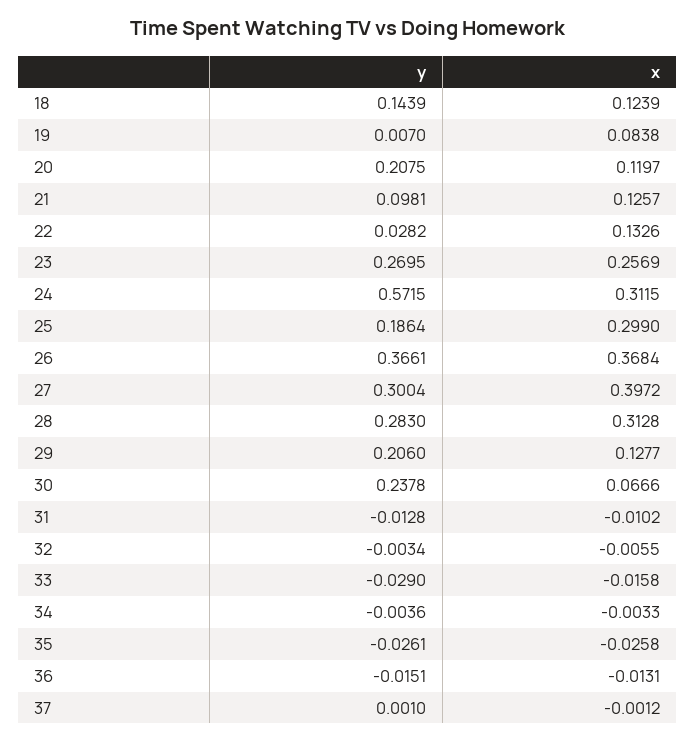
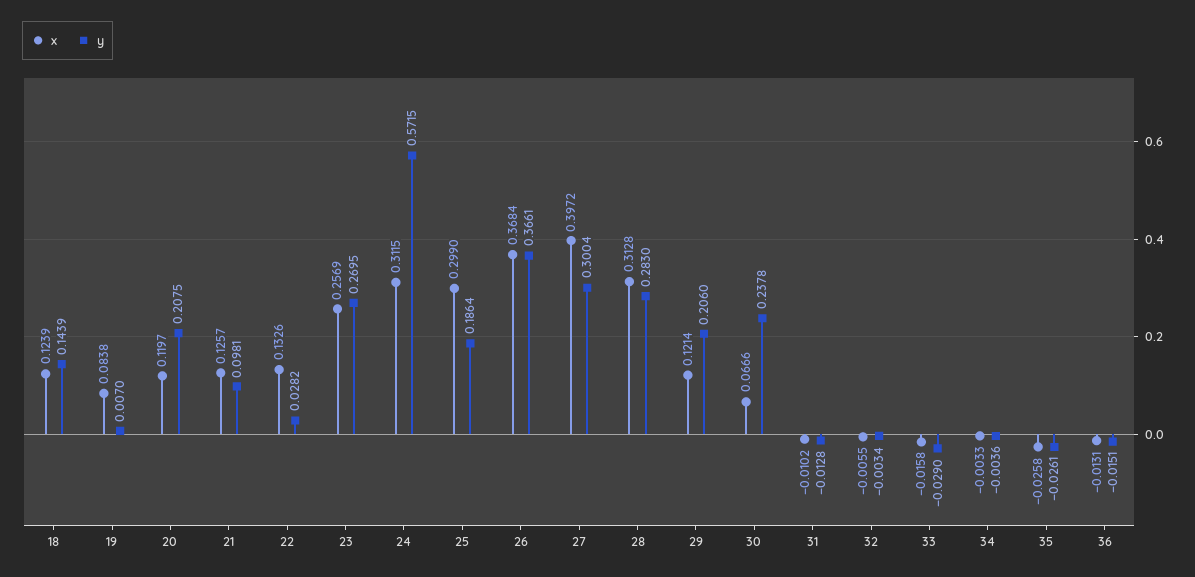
x, 29: 0.1277 -> 0.1214
y, 37: 0.001 -> none
x, 37: -0.0012 -> none

